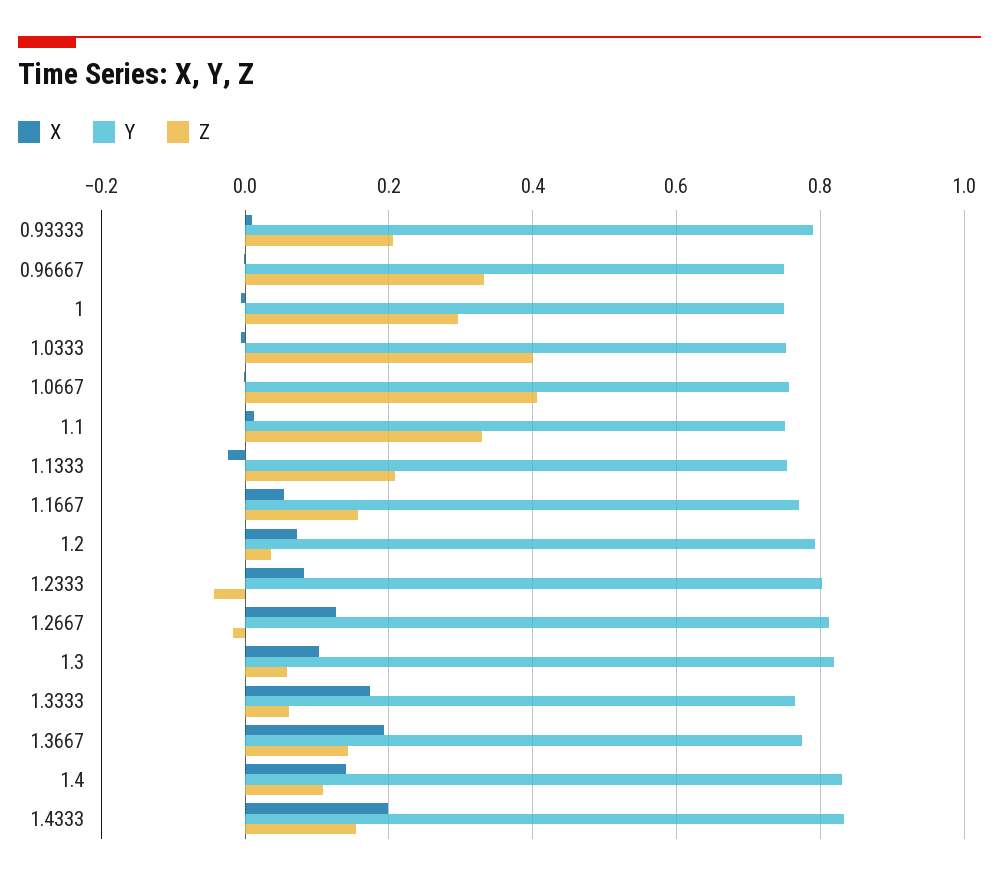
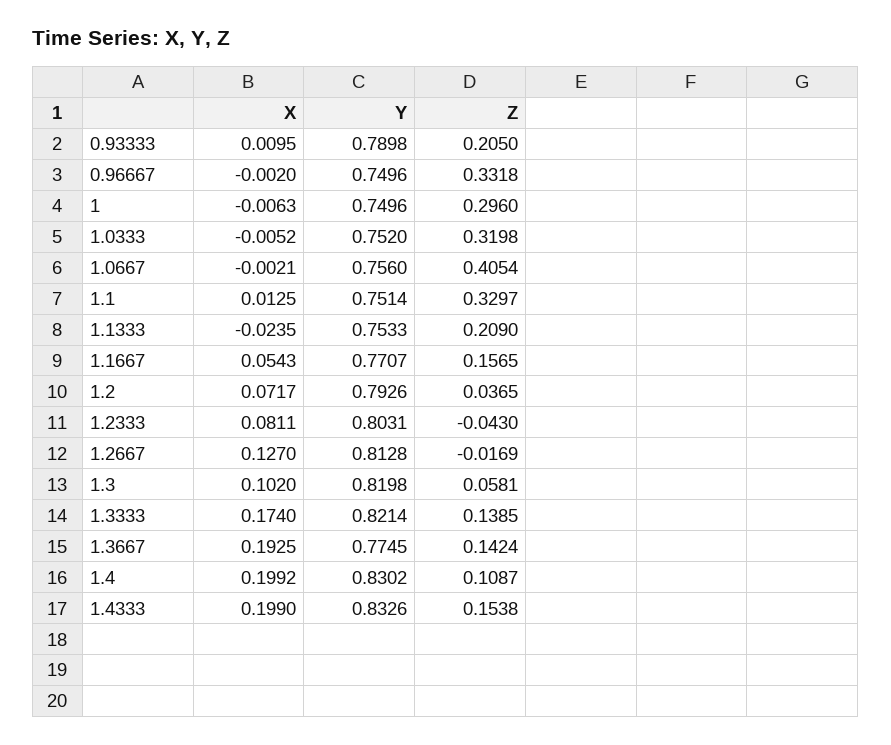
Z, 1.0333: 0.4 -> 0.3198
Y, 1.3333: 0.76 -> 0.8214
Z, 1.3333: 0.06 -> 0.1385
X, 1.4: 0.14 -> 0.1992

